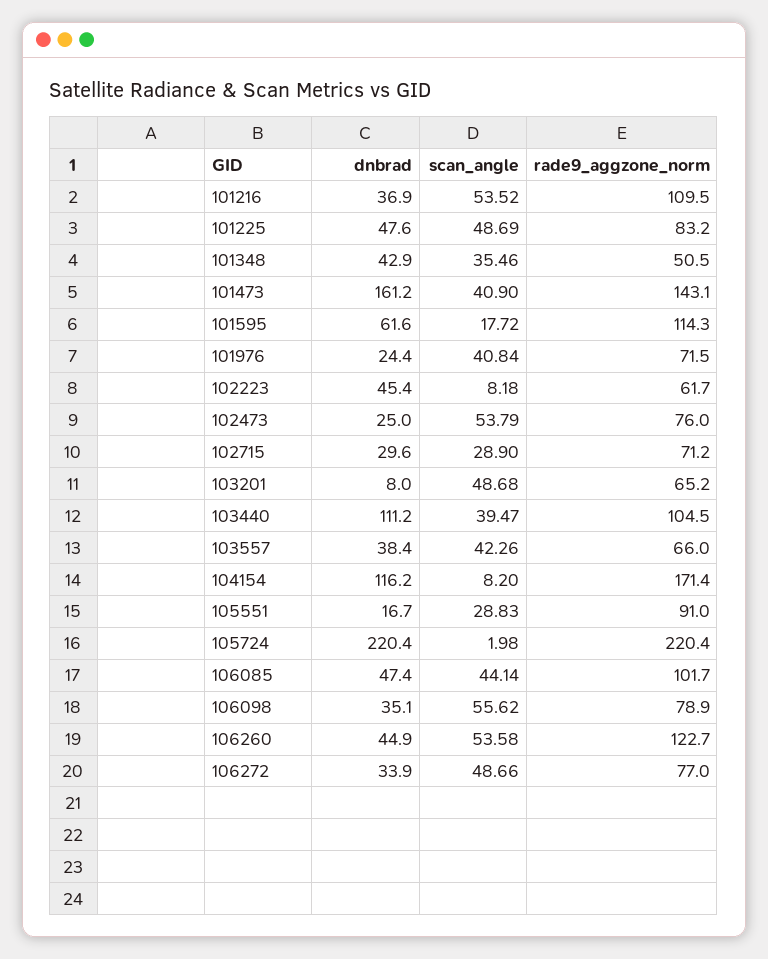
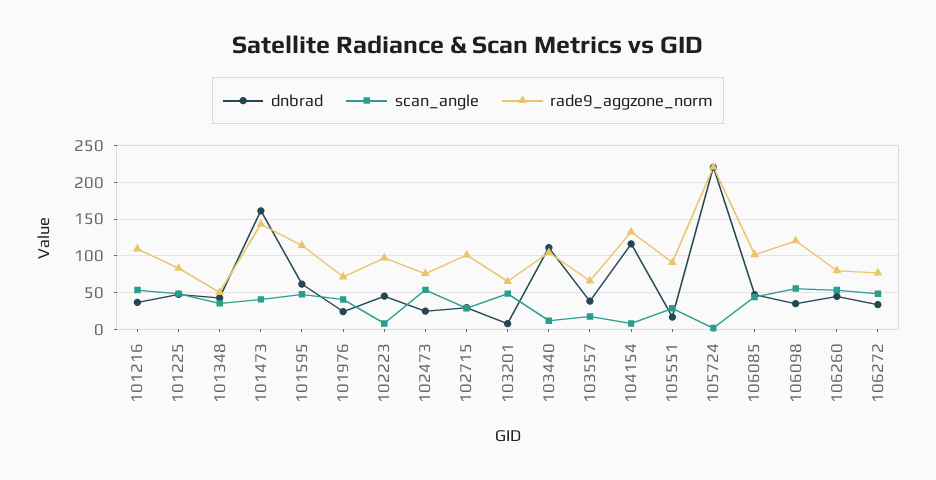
scan_angle, 101595: 17.72 -> 50
rade9_aggzone_norm, 102223: 61.7 -> 100
rade9_aggzone_norm, 102715: 71.2 -> 100
scan_angle, 103440: 39.47 -> 10
scan_angle, 103557: 42.26 -> 20
rade9_aggzone_norm, 104154: 171.4 -> 130
rade9_aggzone_norm, 106098: 78.9 -> 120
rade9_aggzone_norm, 106260: 122.7 -> 80

